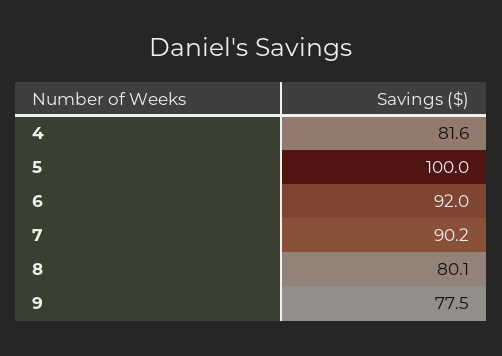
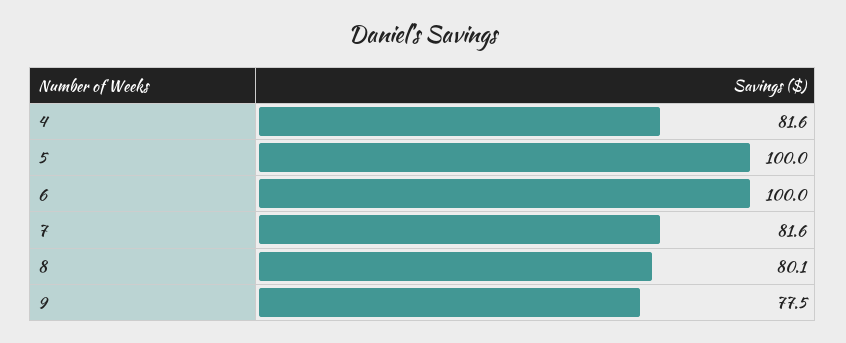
6: 92 -> 100
7: 90.2 -> 81.6

